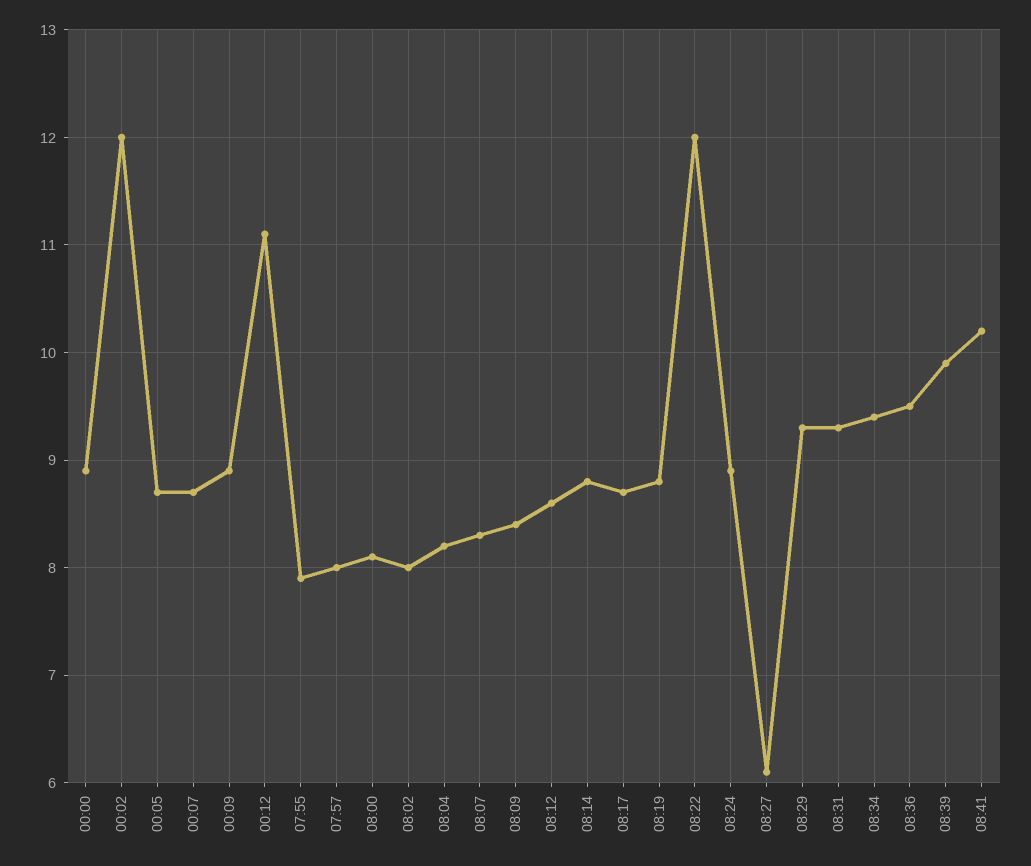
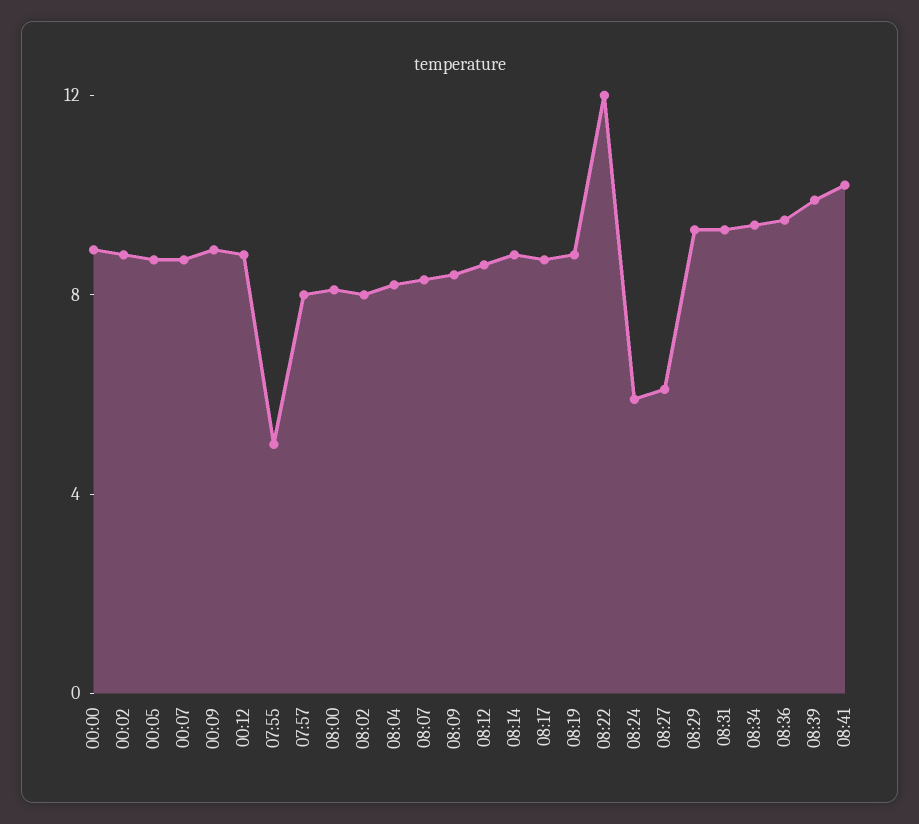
00:02: 12 -> 9
00:12: 11.1 -> 9
07:55: 7.9 -> 5
08:24: 8.9 -> 6

